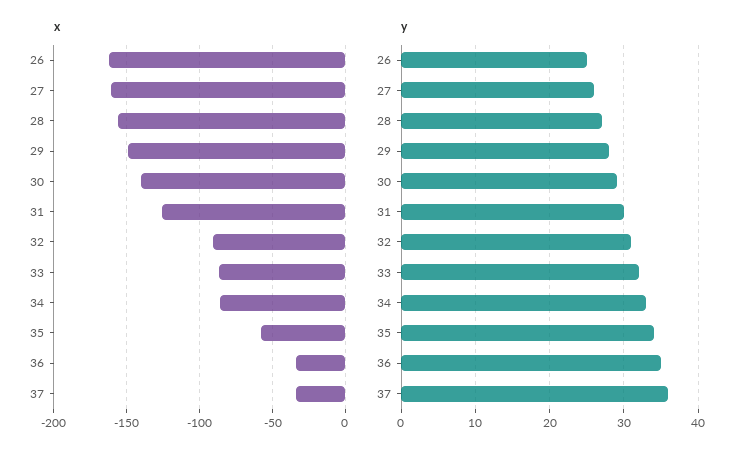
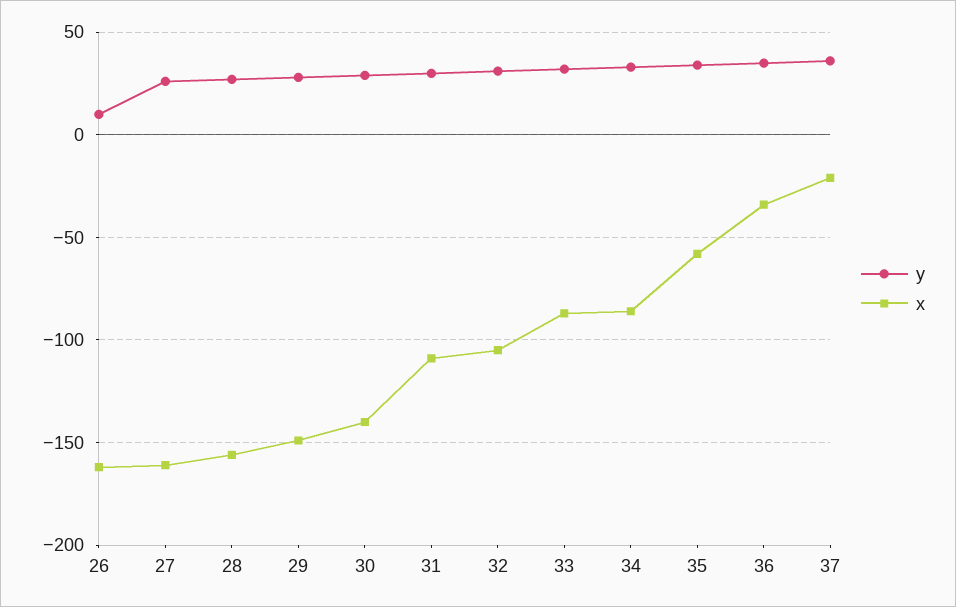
x, 31: -125 -> -110
x, 32: -90 -> -105
x, 37: -35 -> -20
y, 26: 25 -> 10

